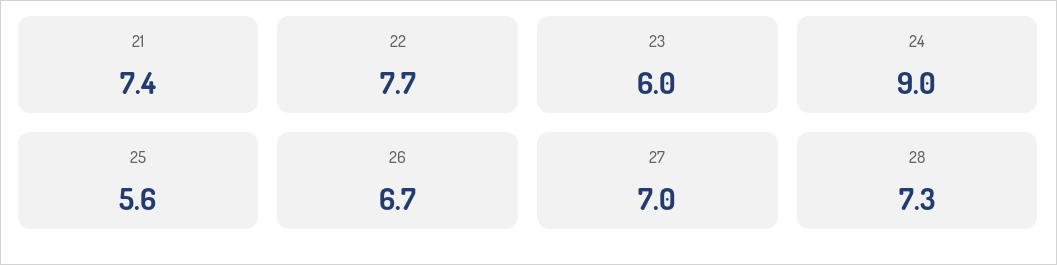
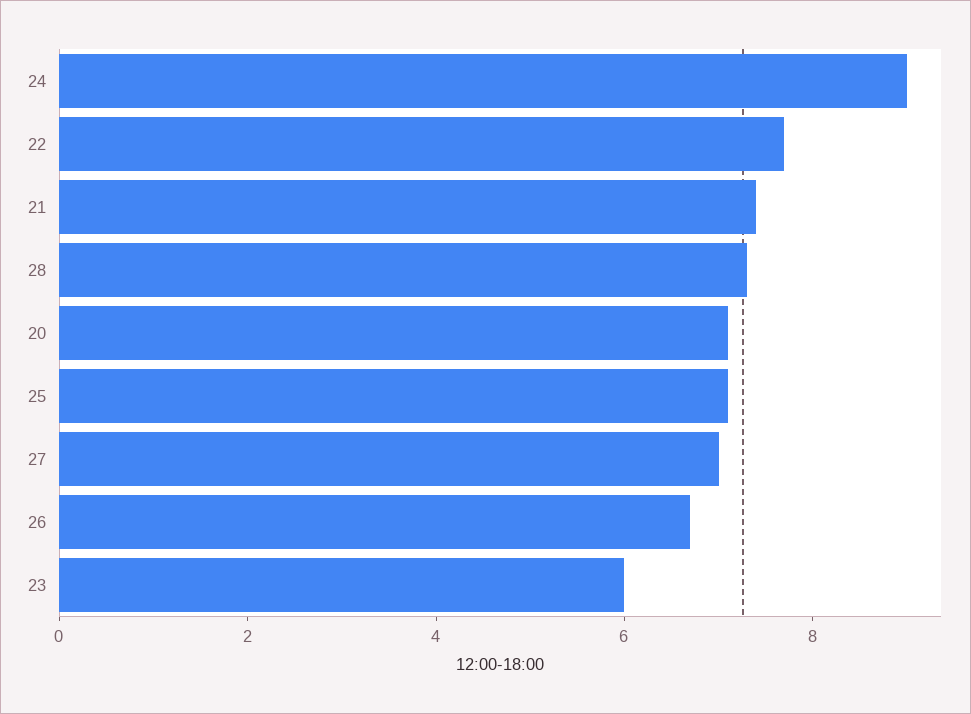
25: 5.6 -> 7
20: none -> 7

